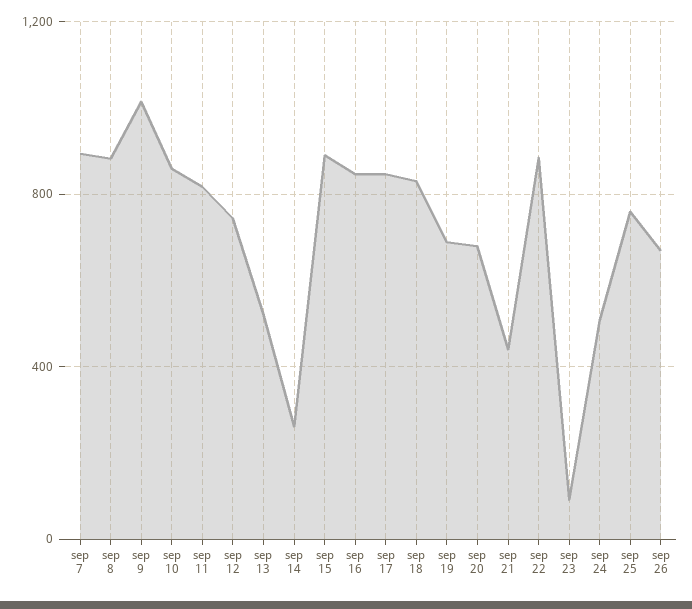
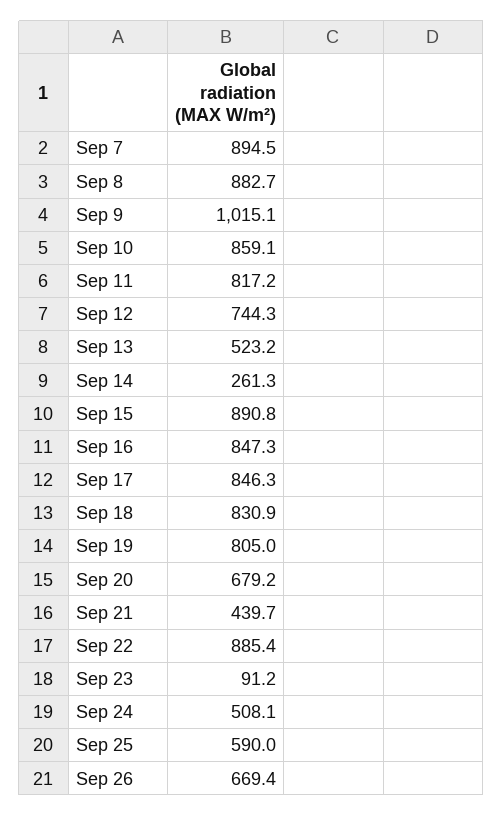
sep 19: 700 -> 805
sep 25: 750 -> 590

